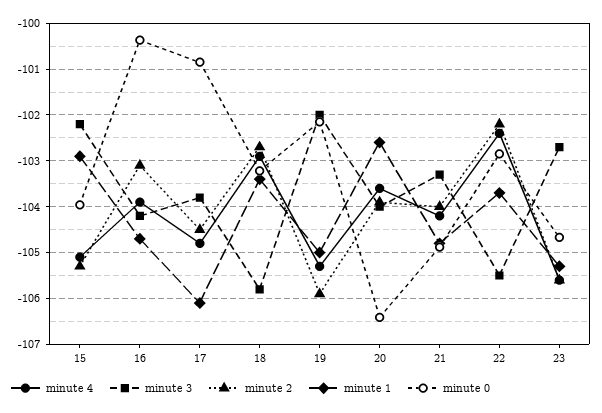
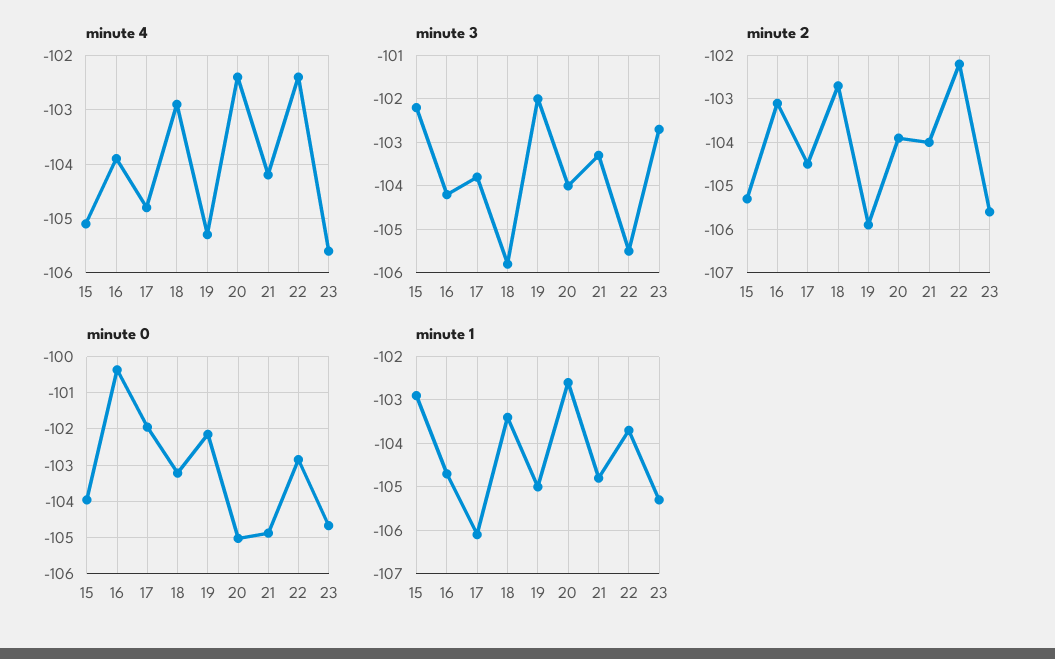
minute 0, 17: -100.8 -> -102
minute 4, 20: -103.6 -> -102.5
minute 0, 20: -106.4 -> -105

